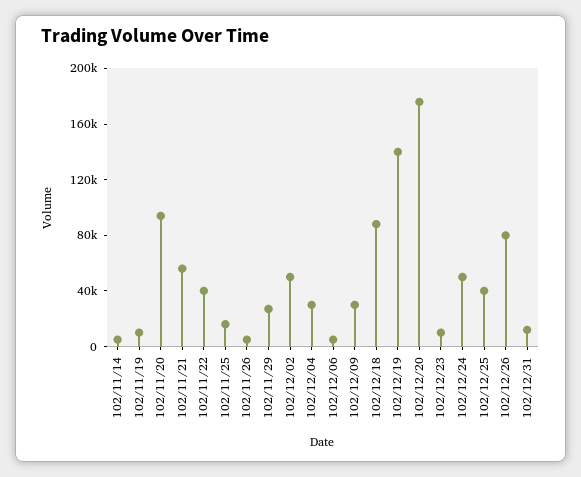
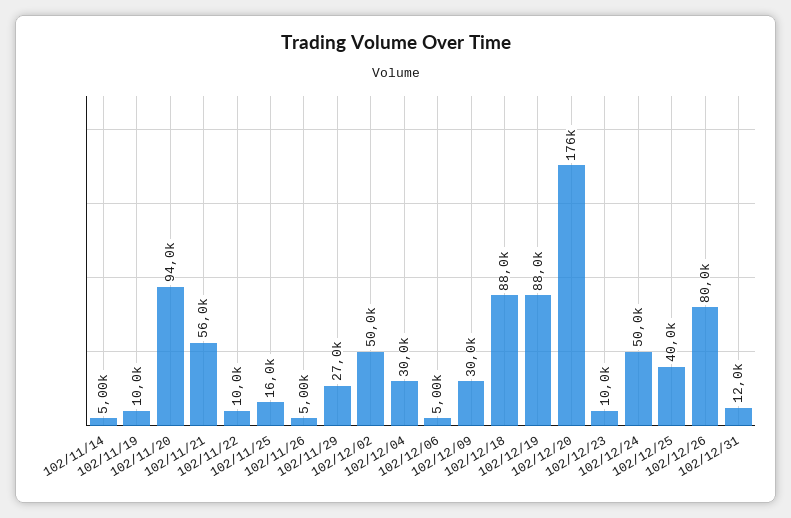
102/11/22: 40000 -> 10000
102/12/19: 140000 -> 88000

